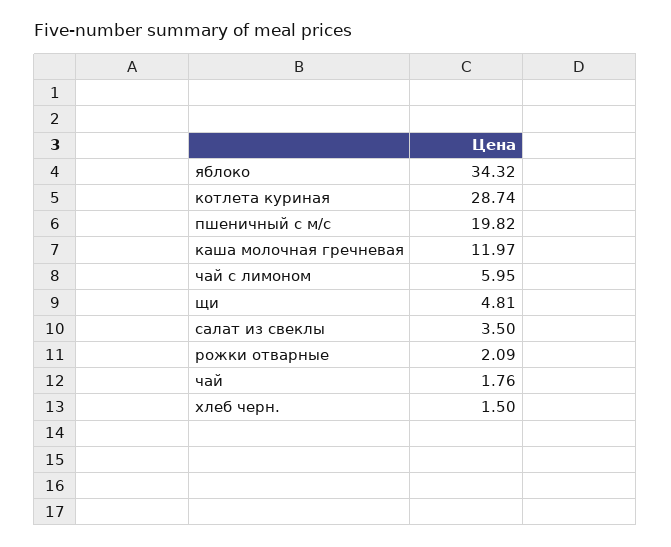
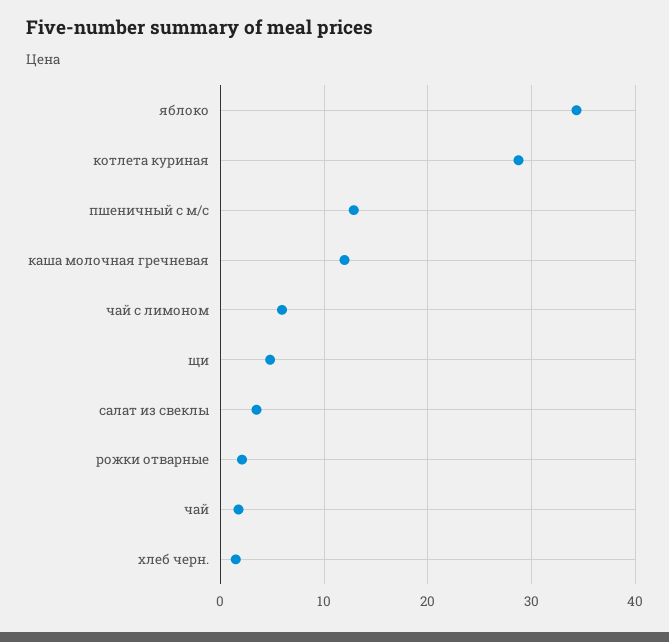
пшеничный с м/с: 19.82 -> 13

